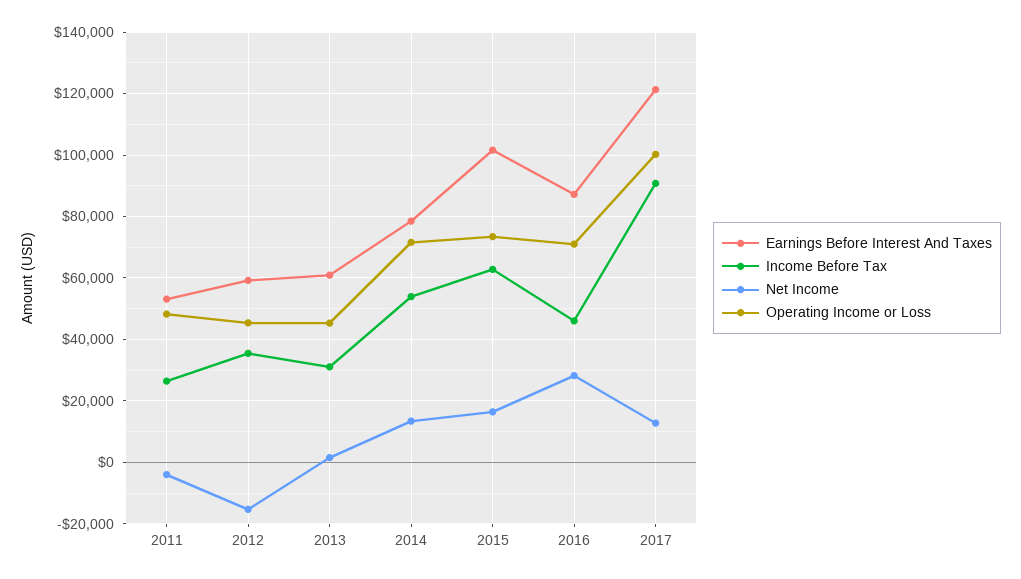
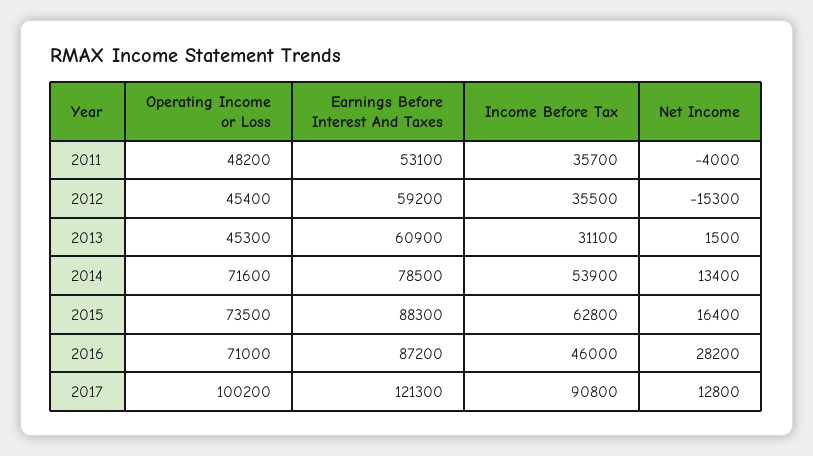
Income Before Tax, 2011: 26000 -> 35700
Earnings Before Interest And Taxes, 2015: 102000 -> 88300

